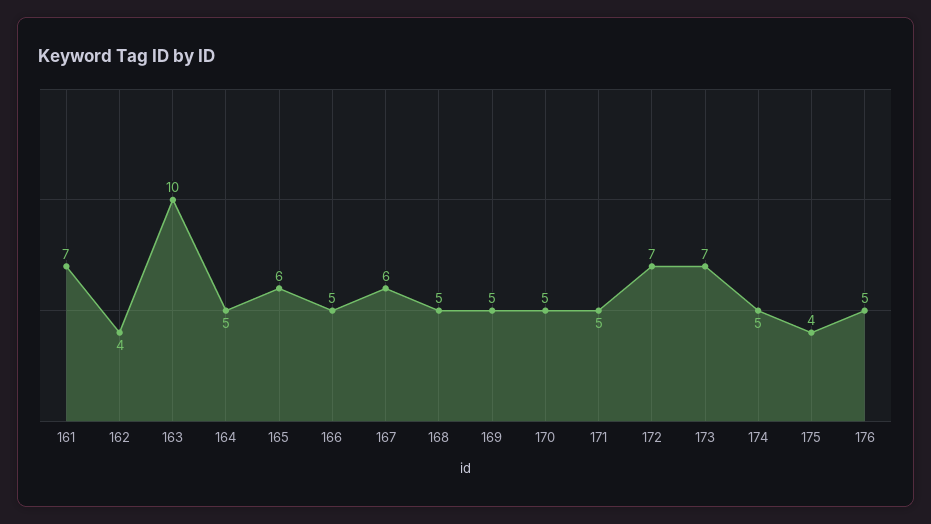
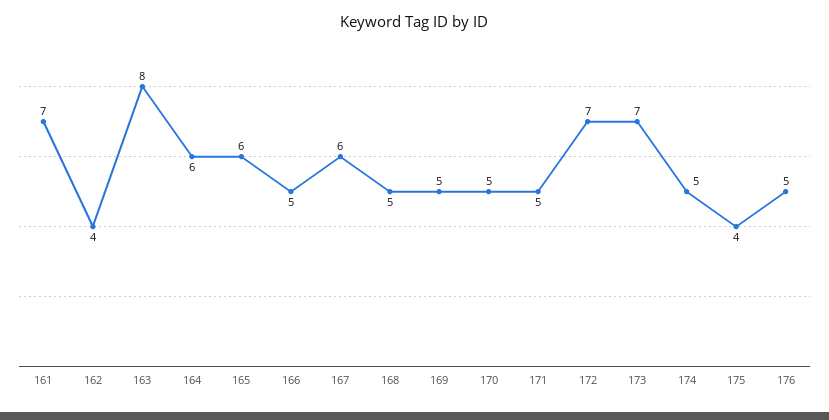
163: 10 -> 8
164: 5 -> 6

